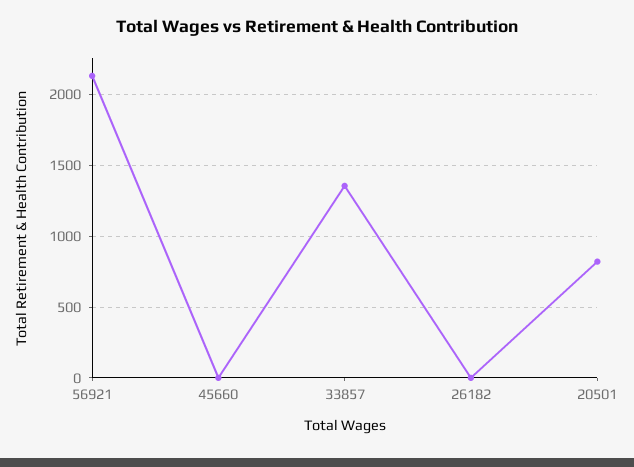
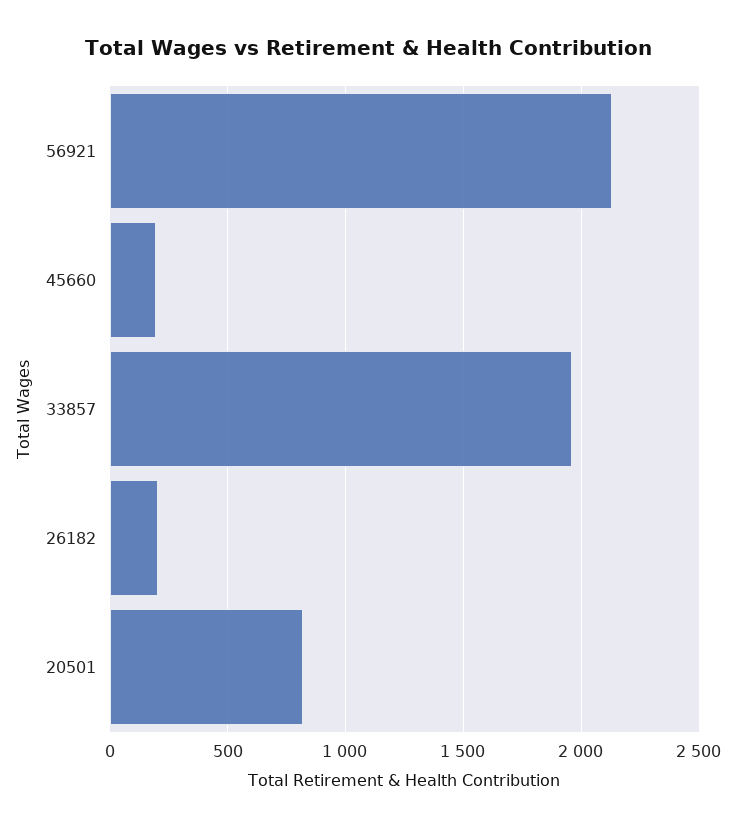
45660: 0 -> 200
33857: 1350 -> 1950
26182: 0 -> 200

